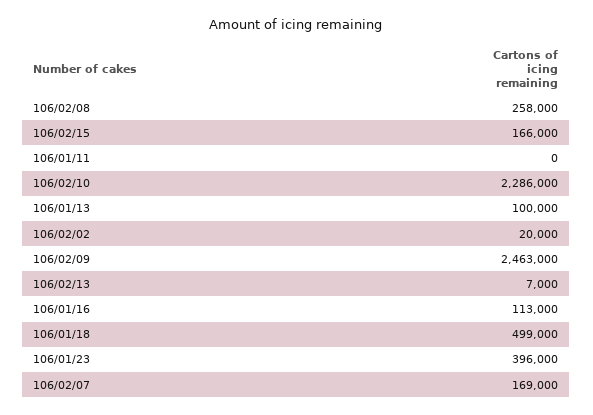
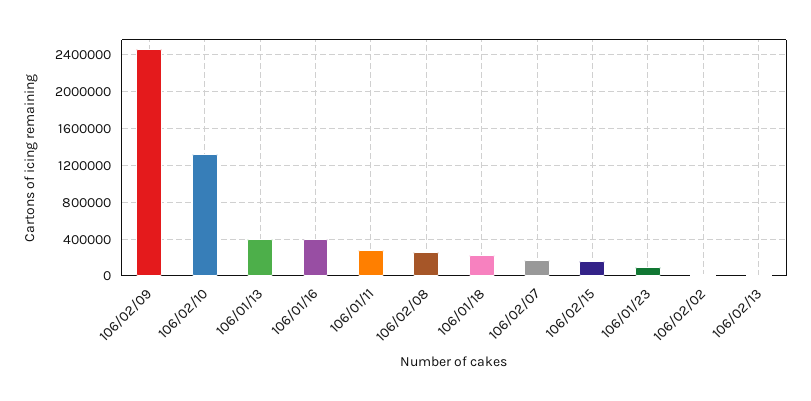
106/01/11: 0 -> 300000
106/02/10: 2286000 -> 1300000
106/01/13: 100000 -> 400000
106/01/16: 113000 -> 400000
106/01/18: 499000 -> 200000
106/01/23: 396000 -> 100000

